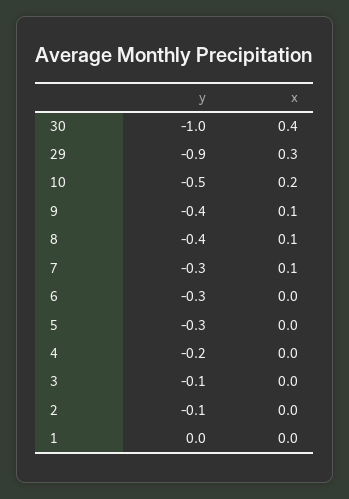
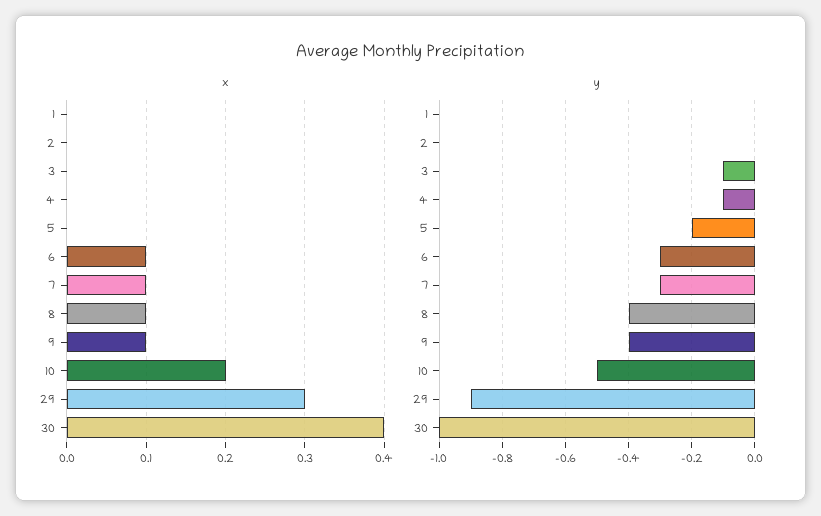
x, 6: 0 -> 0.1
y, 5: -0.3 -> -0.2
y, 4: -0.2 -> -0.1
y, 2: -0.1 -> 0

